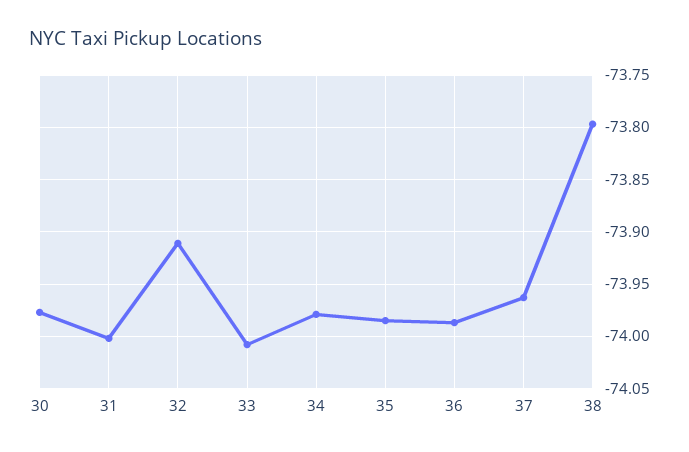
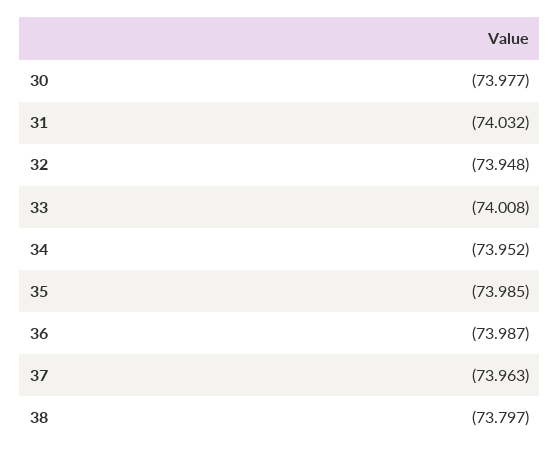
31: -74 -> -74.032
32: -73.91 -> -73.948
34: -73.98 -> -73.952

